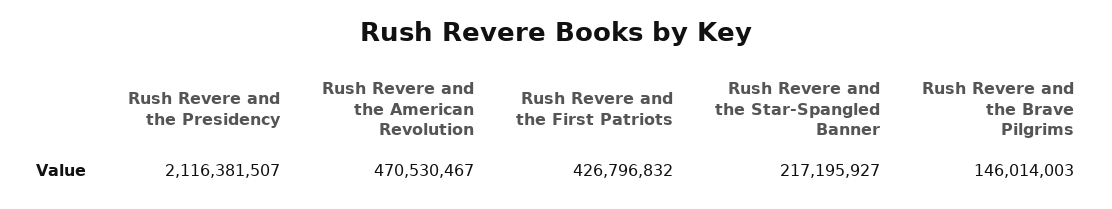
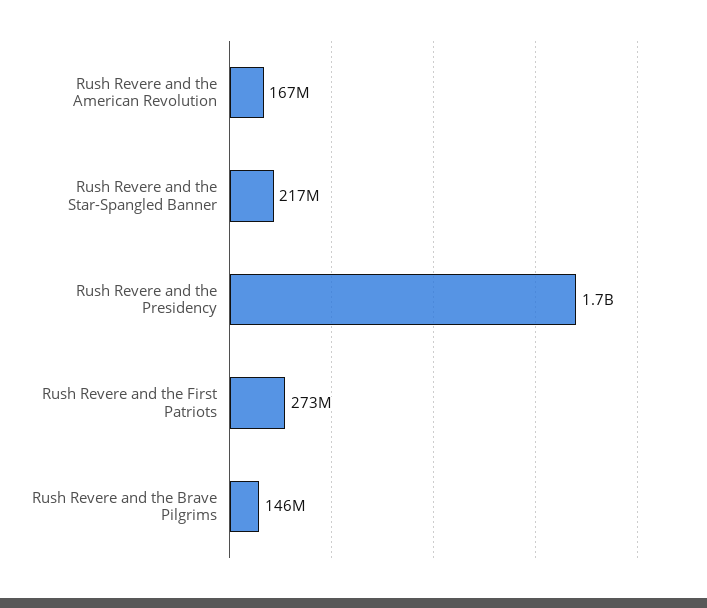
Rush Revere and the Presidency: 2116381507 -> 1700000000
Rush Revere and the American Revolution: 470530467 -> 167000000
Rush Revere and the First Patriots: 426796832 -> 273000000

